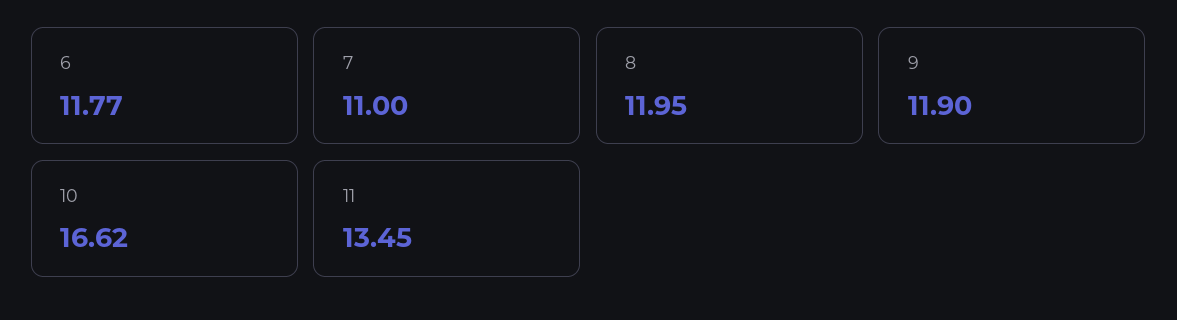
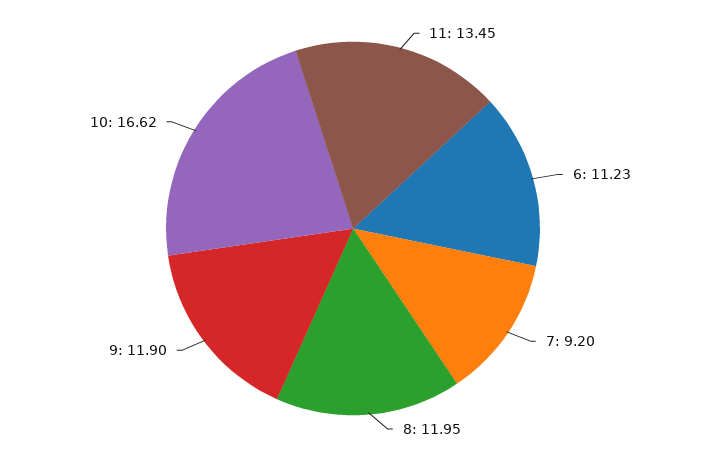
6: 11.77 -> 11.23
7: 11 -> 9.2

